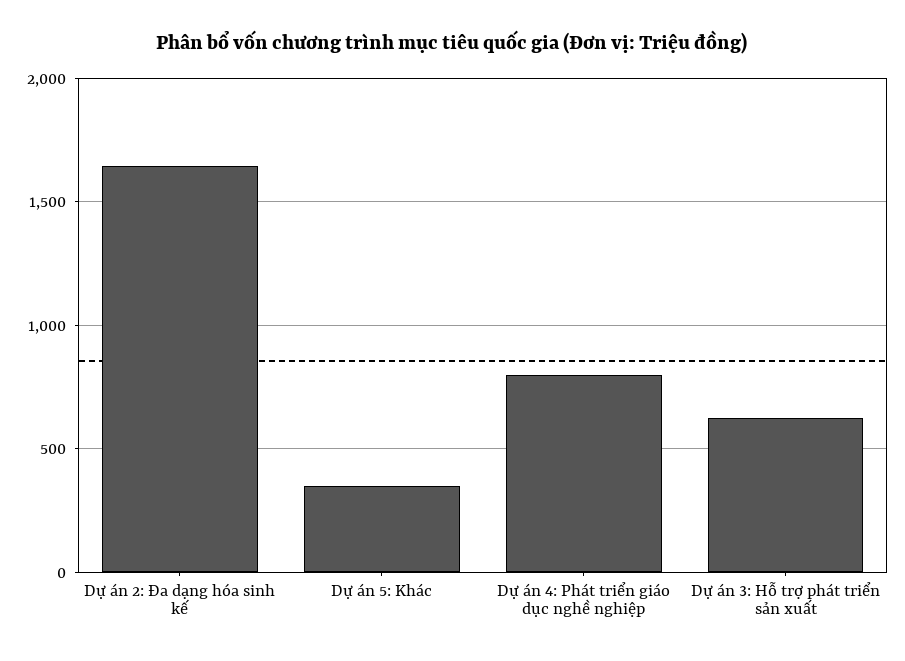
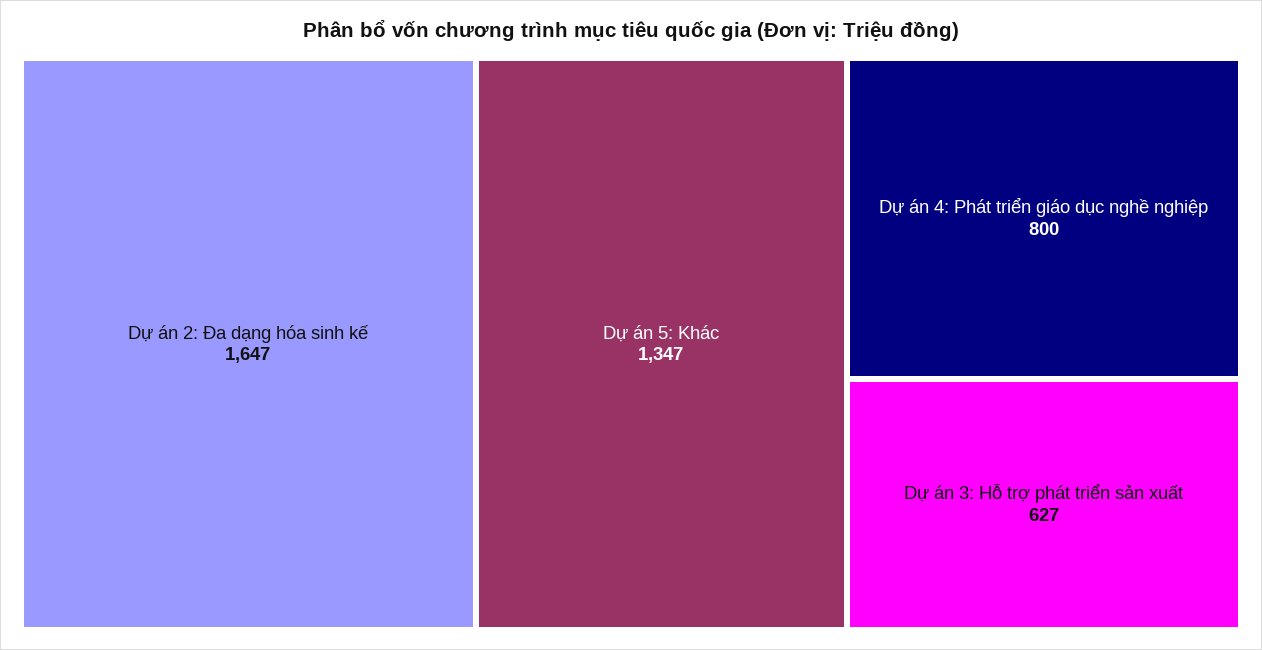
Dự án 5: Khác: 350 -> 1347

